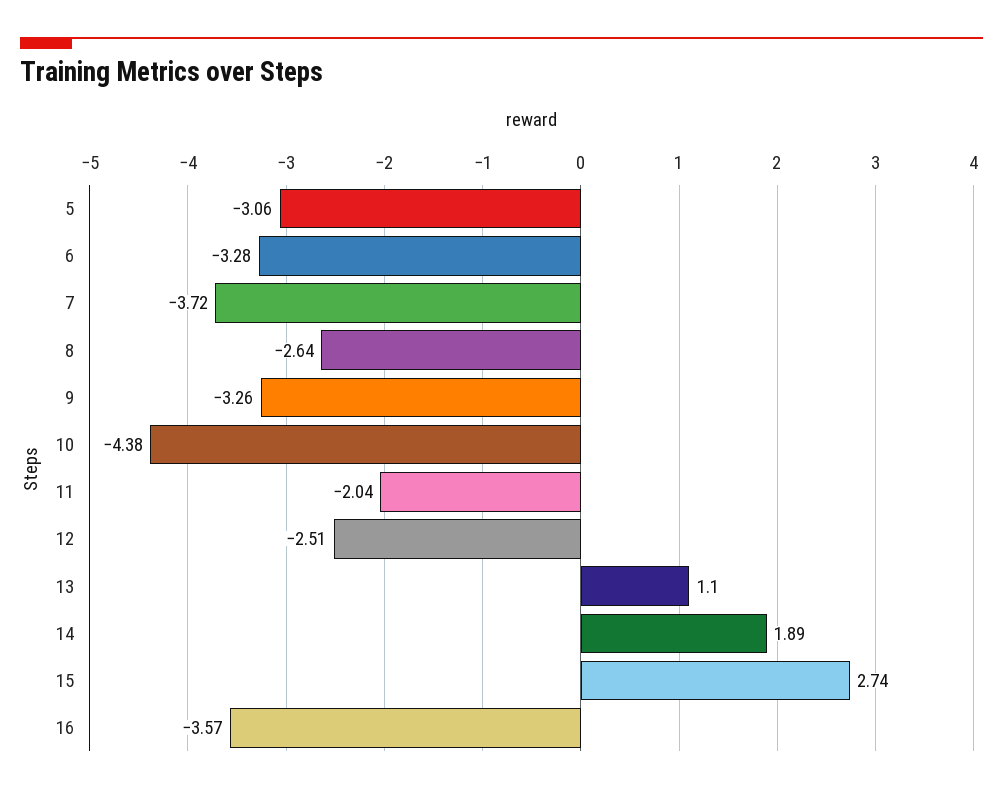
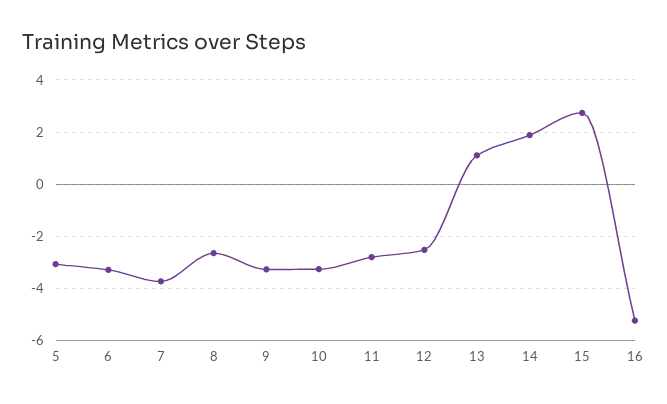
10: -4.38 -> -3.25
11: -2.04 -> -2.75
16: -3.57 -> -5.25

